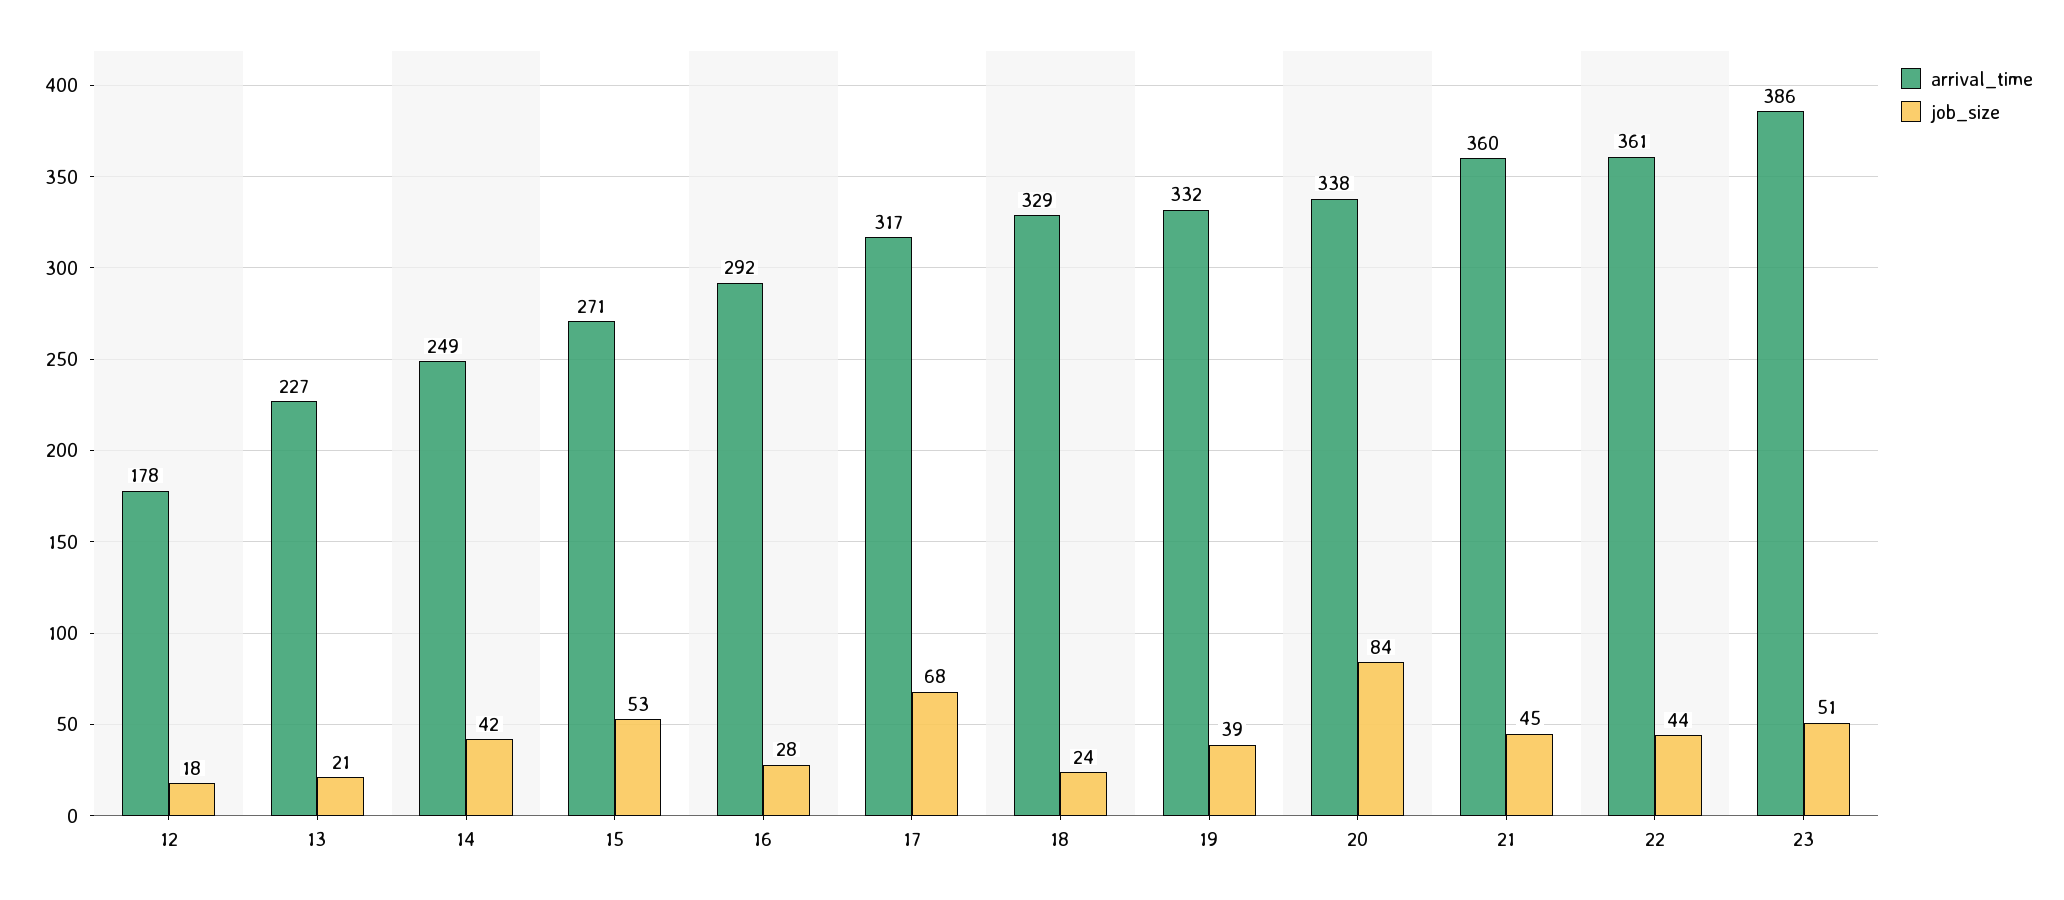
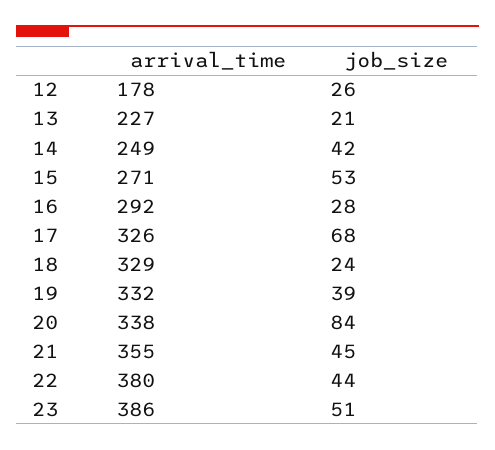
job_size, 12: 18 -> 26
arrival_time, 17: 317 -> 326
arrival_time, 21: 360 -> 355
arrival_time, 22: 361 -> 380

